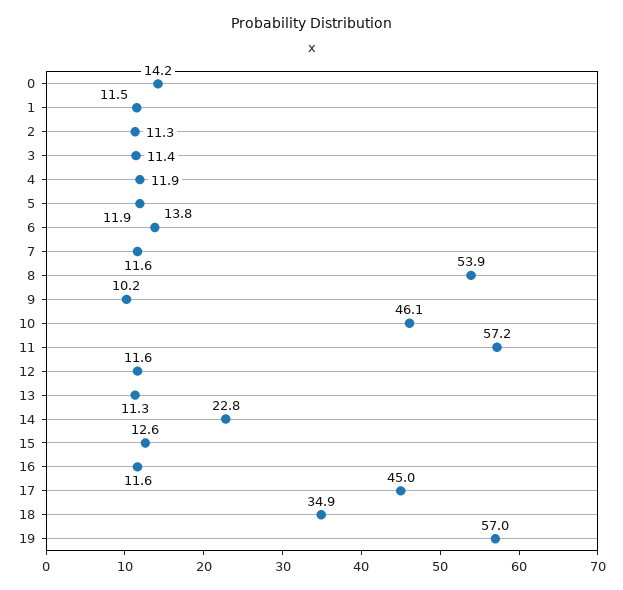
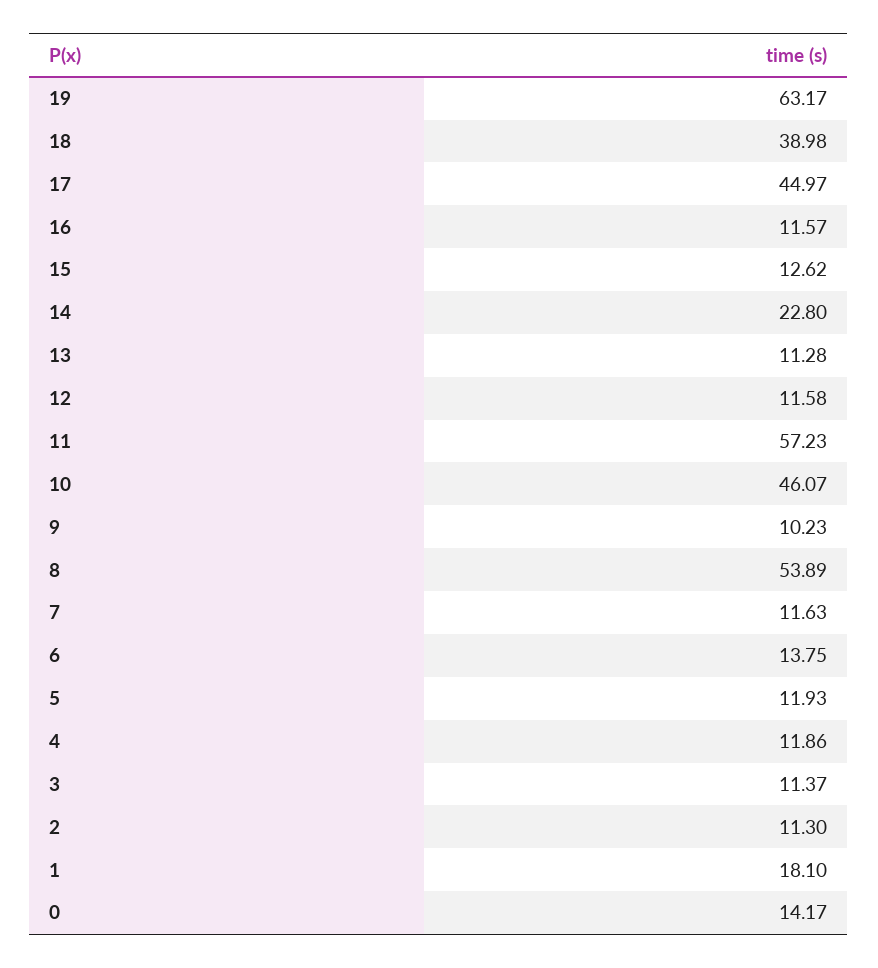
1: 11.5 -> 18.1
18: 34.9 -> 38.98
19: 57 -> 63.17

